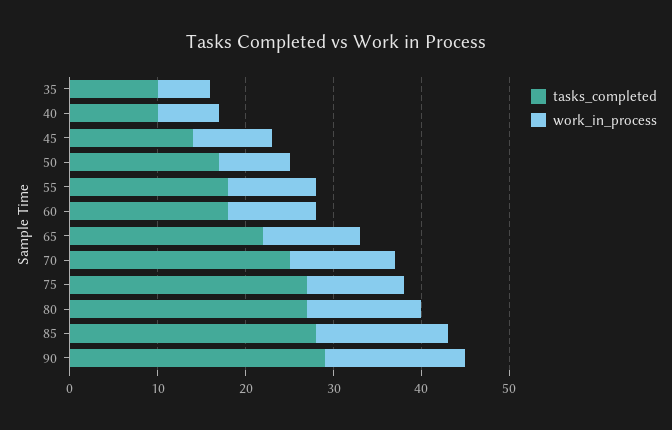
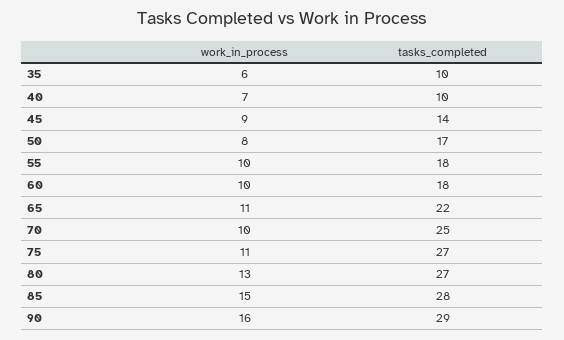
work_in_process, 70: 12 -> 10

